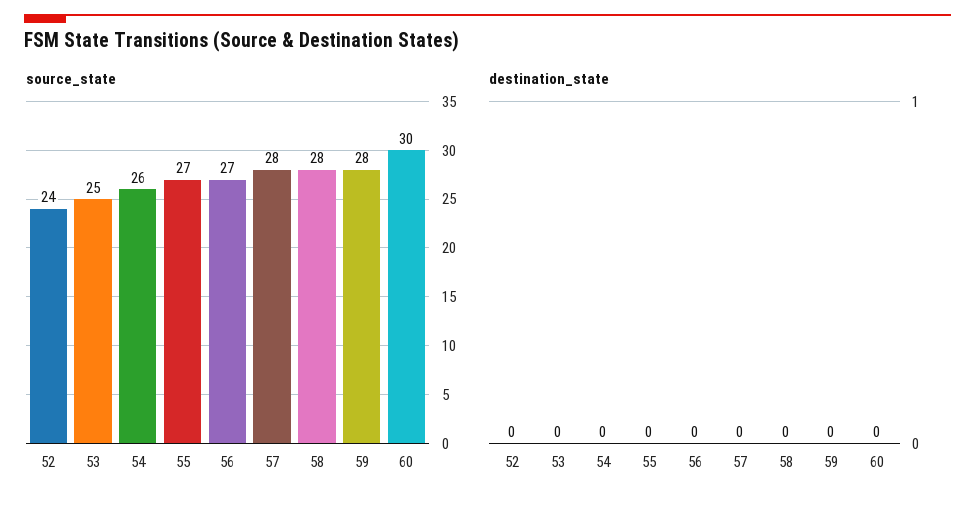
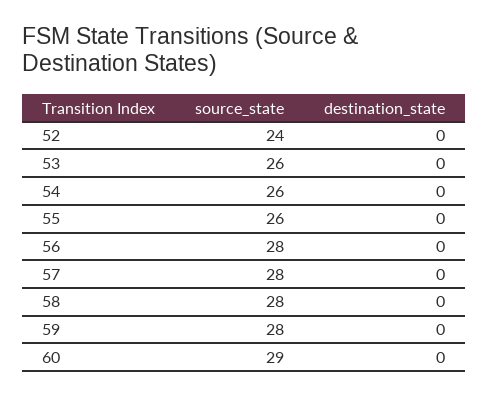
source_state, 53: 25 -> 26
source_state, 55: 27 -> 26
source_state, 56: 27 -> 28
source_state, 60: 30 -> 29

